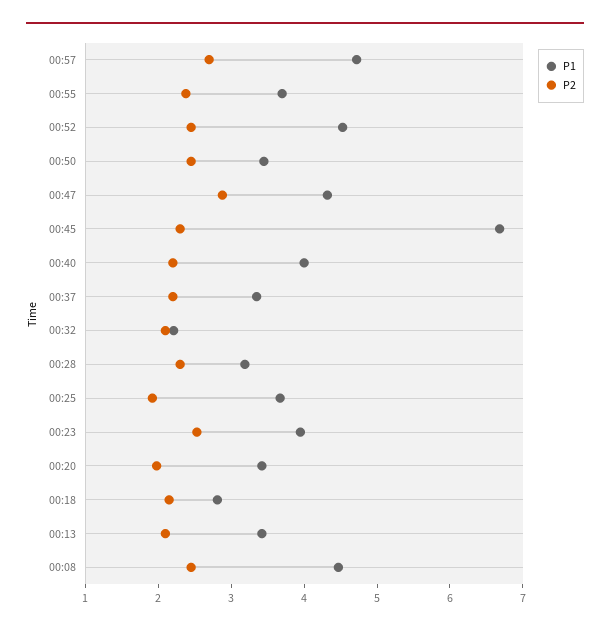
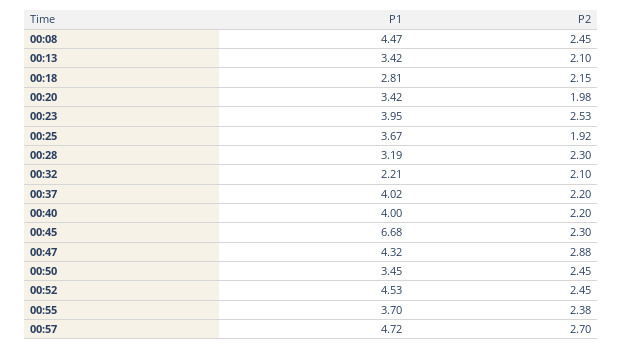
P1, 00:37: 3.4 -> 4.02

